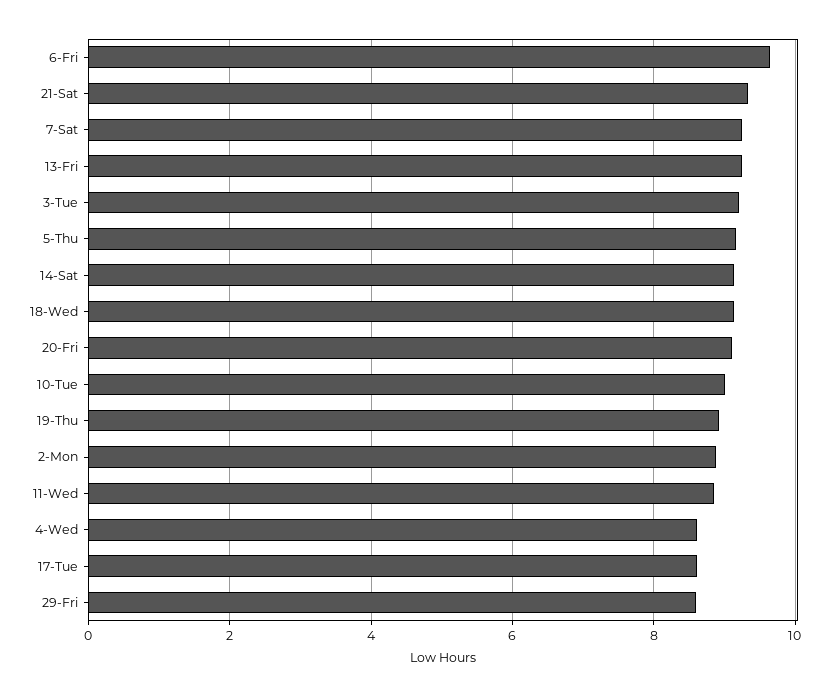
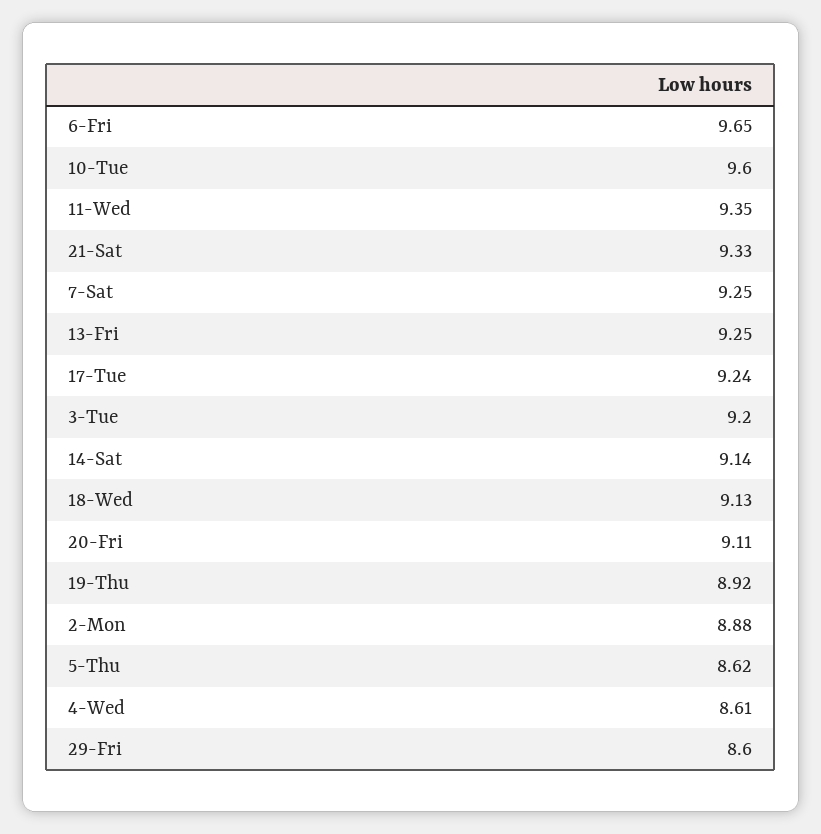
5-Thu: 9.2 -> 8.62
10-Tue: 9 -> 9.6
11-Wed: 8.8 -> 9.35
17-Tue: 8.6 -> 9.24

